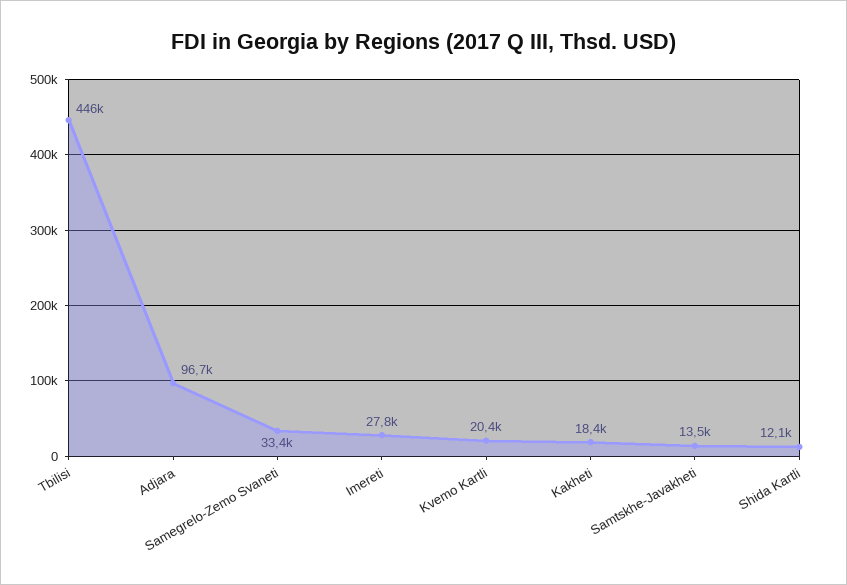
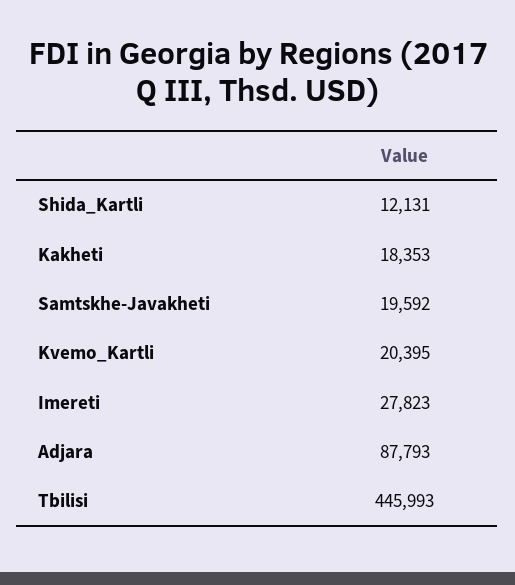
Adjara: 96700 -> 87793
Samegrelo-Zemo Svaneti: 33400 -> none
Samtskhe-Javakheti: 13500 -> 19592

